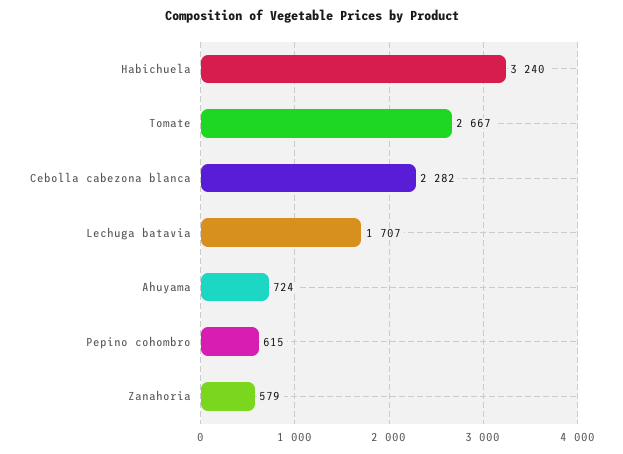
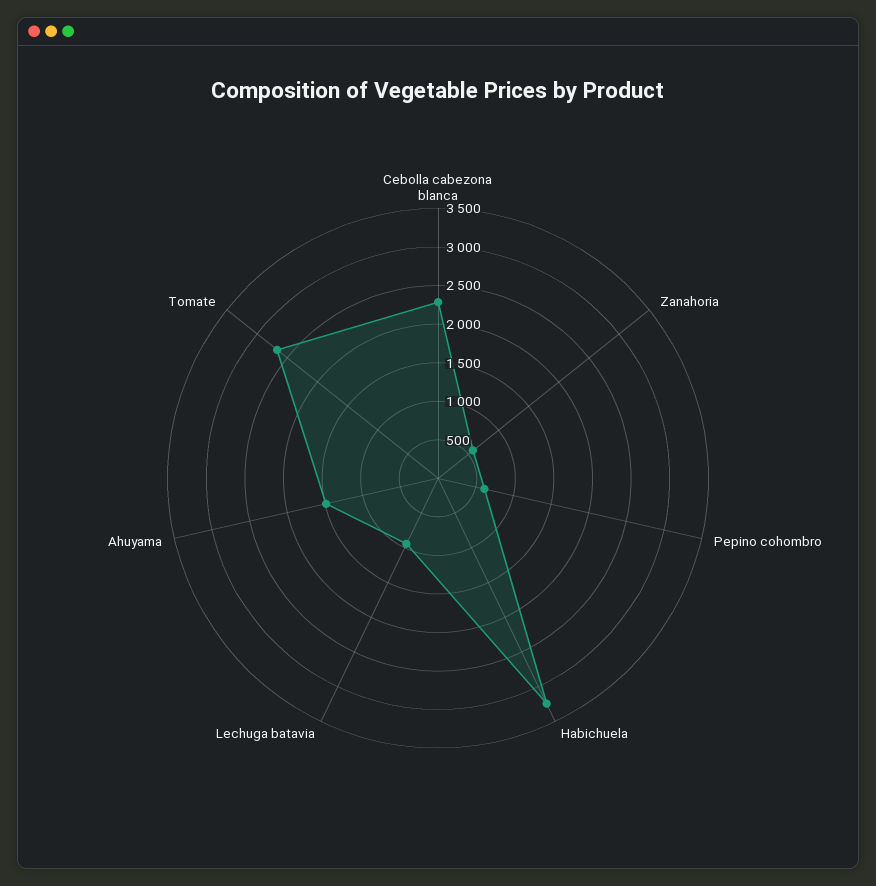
Lechuga batavia: 1707 -> 1000
Ahuyama: 724 -> 1500

